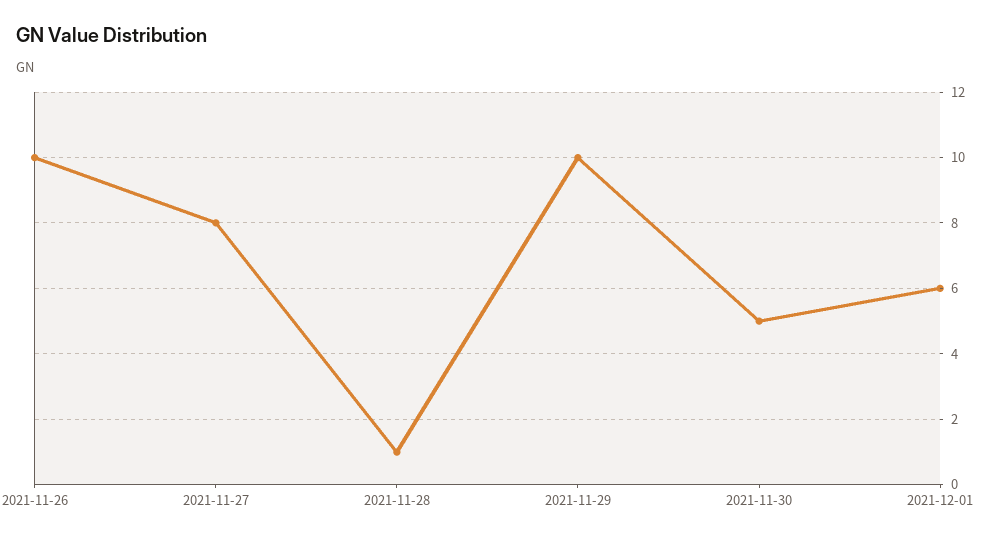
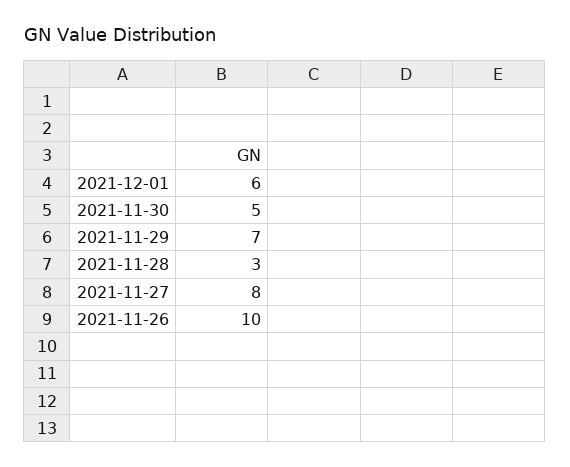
2021-11-28: 1 -> 3
2021-11-29: 10 -> 7

